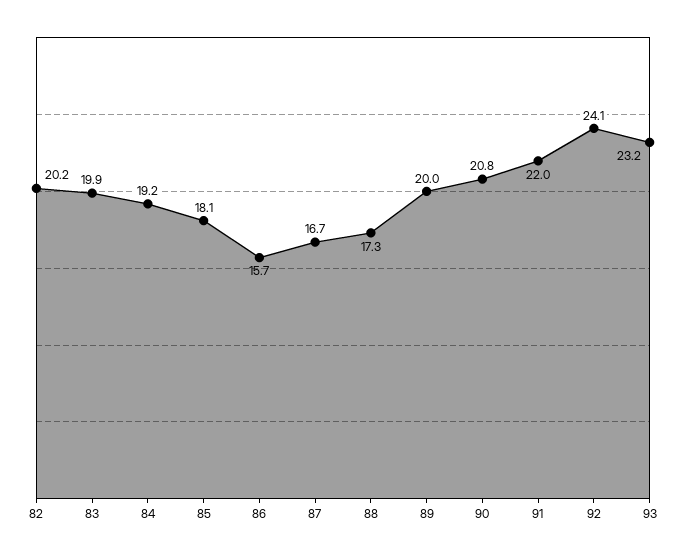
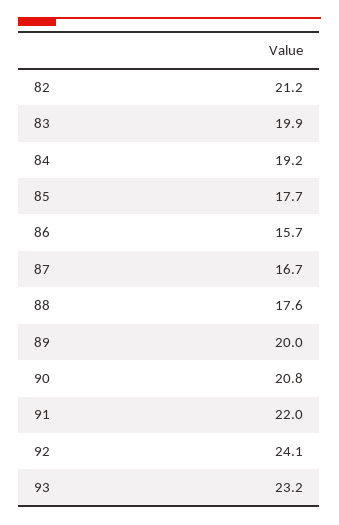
82: 20.2 -> 21.2
85: 18.1 -> 17.7
88: 17.3 -> 17.6

